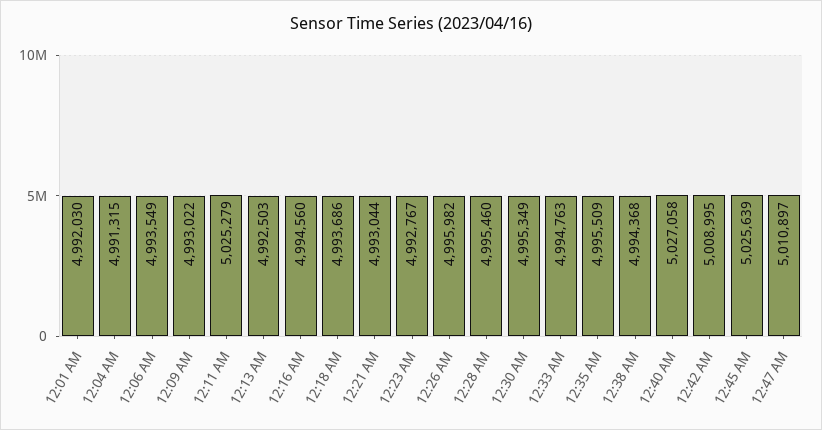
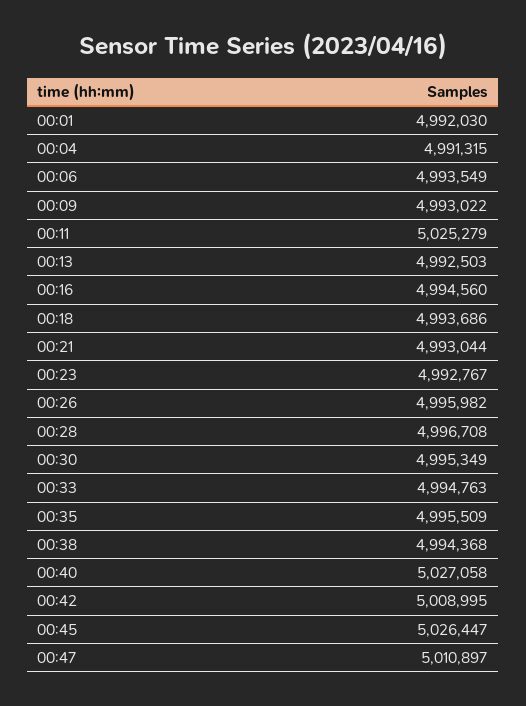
12:28 AM: 4995460 -> 4996708
12:45 AM: 5025639 -> 5026447

